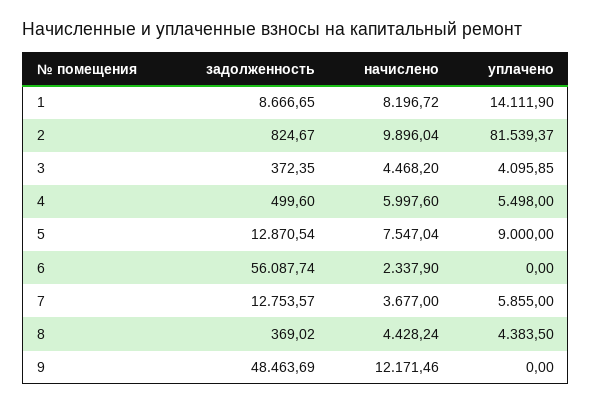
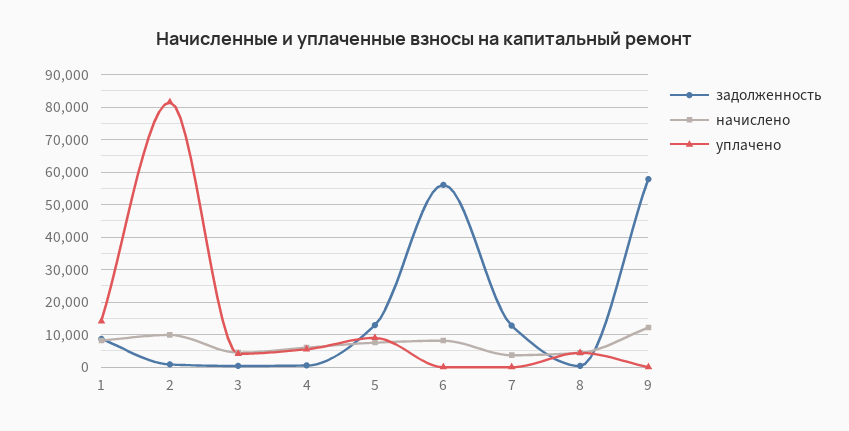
начислено, 6: 2337.9 -> 8000
уплачено, 7: 5855 -> 0
задолженность, 9: 48463.69 -> 58000

